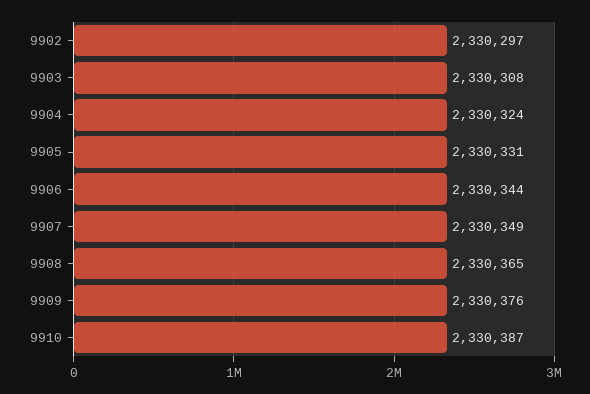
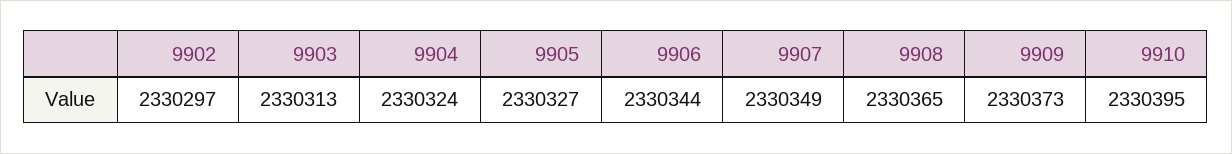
9903: 2330308 -> 2330313
9905: 2330331 -> 2330327
9909: 2330376 -> 2330373
9910: 2330387 -> 2330395

